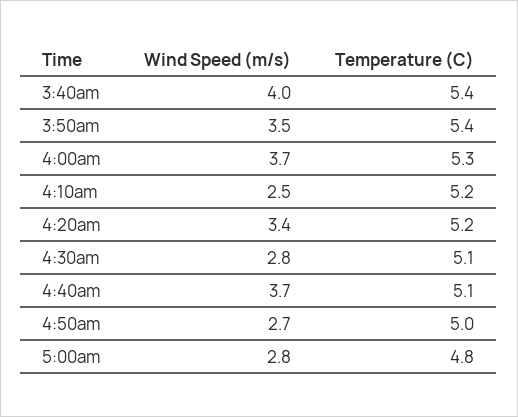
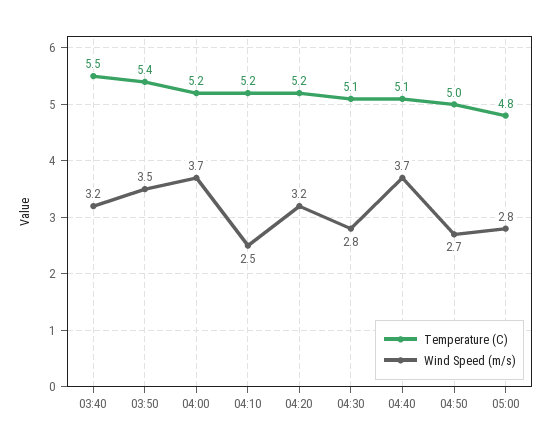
Wind Speed (m/s), 3:40am: 4 -> 3.2
Temperature (C), 3:40am: 5.4 -> 5.5
Temperature (C), 4:00am: 5.3 -> 5.2
Wind Speed (m/s), 4:20am: 3.4 -> 3.2

